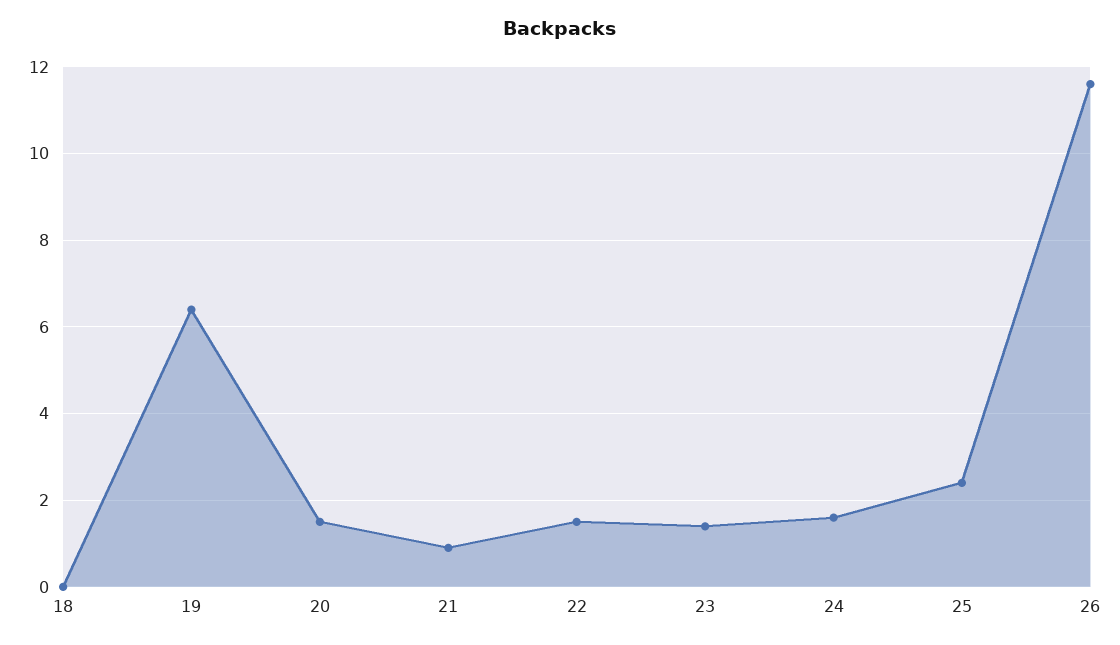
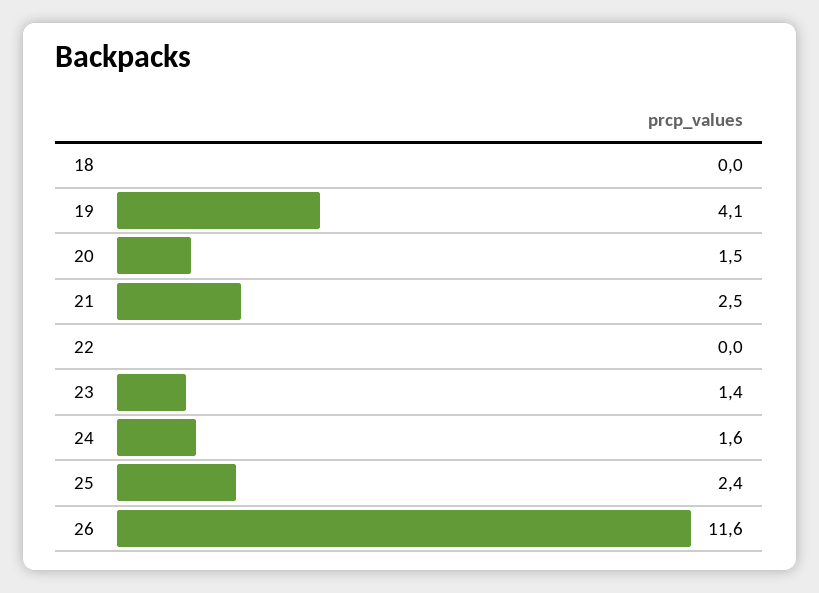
19: 6.5 -> 4.1
21: 1 -> 2.5
22: 1.5 -> 0

